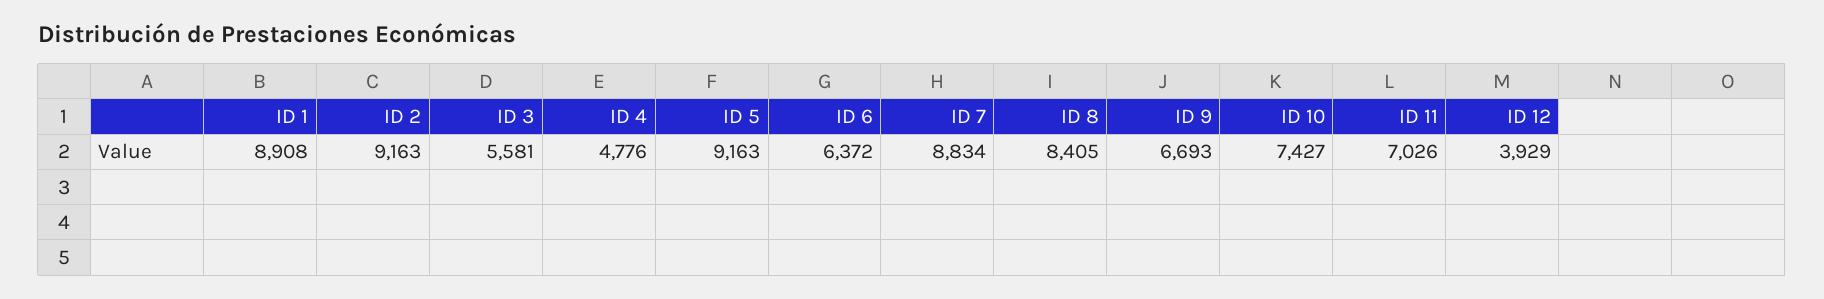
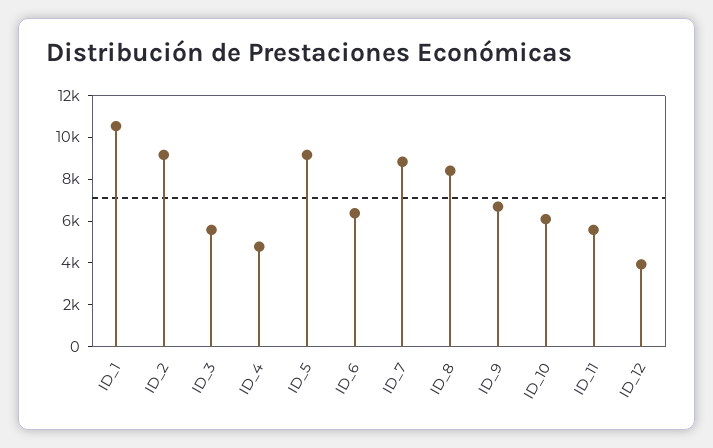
ID 1: 8908 -> 10500
ID 10: 7427 -> 6000
ID 11: 7026 -> 5500

